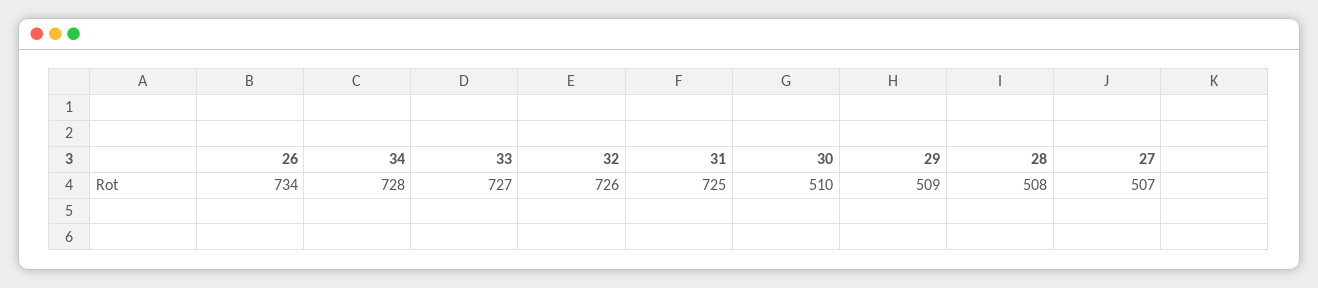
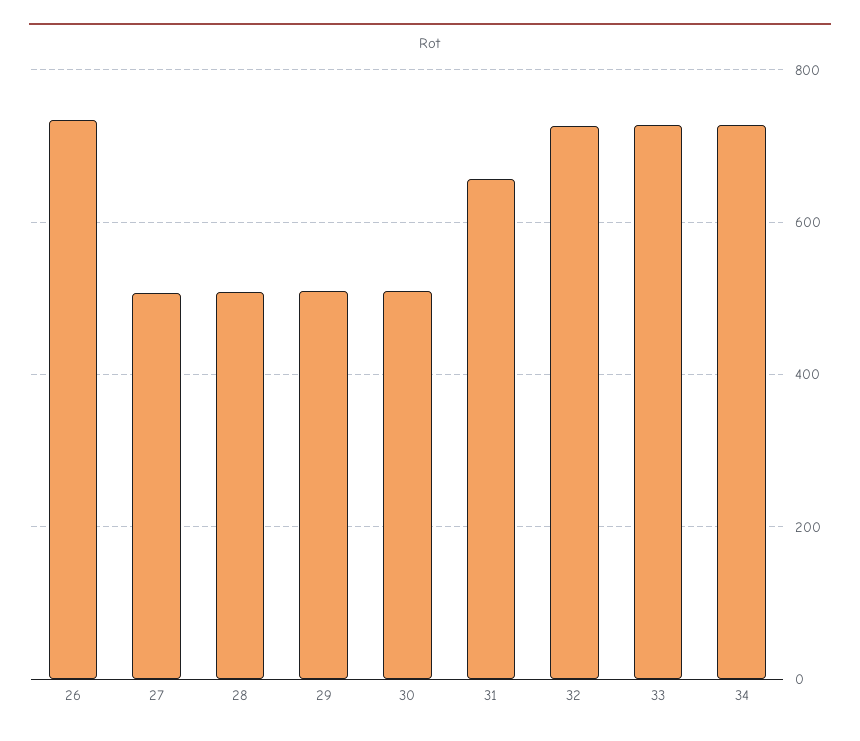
31: 725 -> 660

